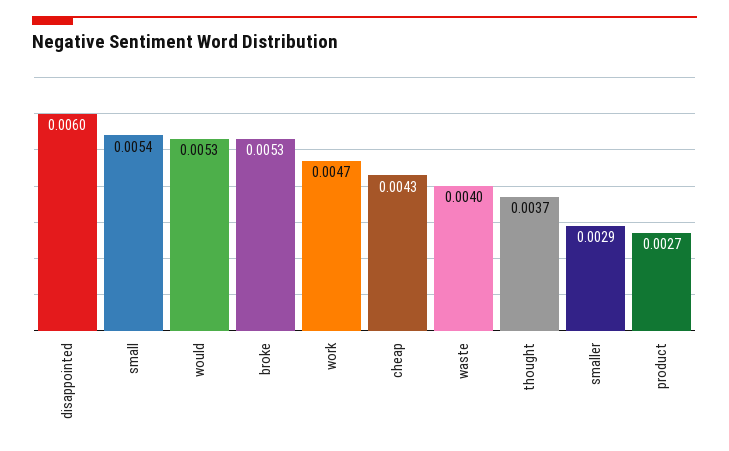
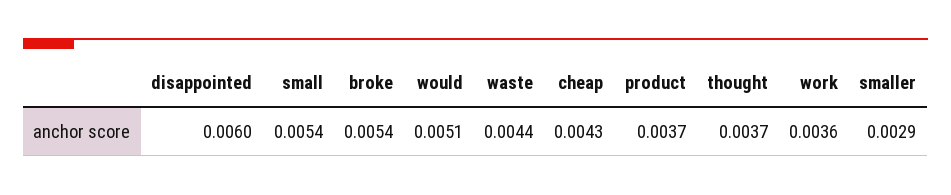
would: 0.0053 -> 0.0051
broke: 0.0053 -> 0.0054
work: 0.0047 -> 0.0036
waste: 0.004 -> 0.0044
product: 0.0027 -> 0.0037

